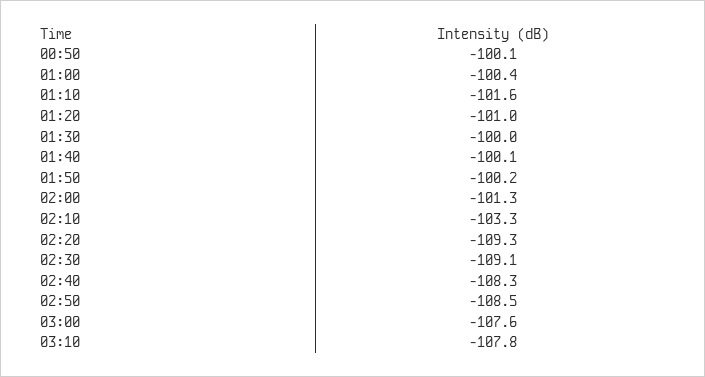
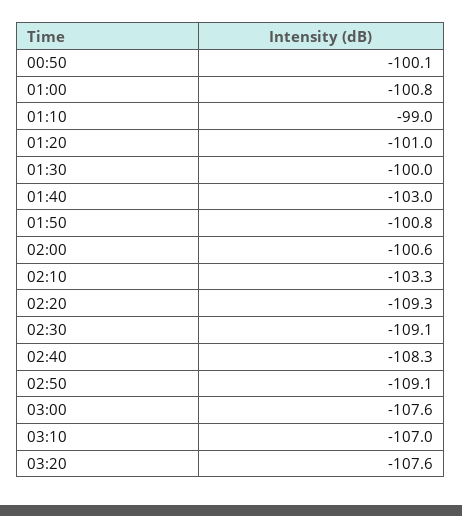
01:00: -100.4 -> -100.8
01:10: -101.6 -> -99
01:40: -100.1 -> -103
01:50: -100.2 -> -100.8
02:00: -101.3 -> -100.6
02:50: -108.5 -> -109.1
03:10: -107.8 -> -107
03:20: none -> -107.6

